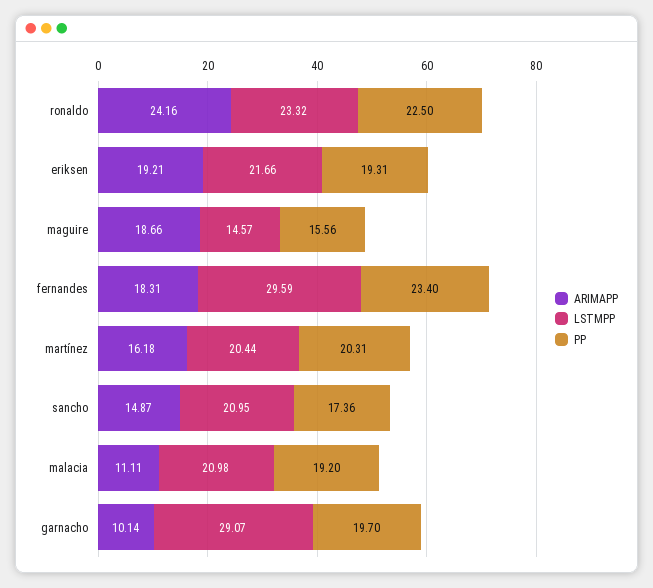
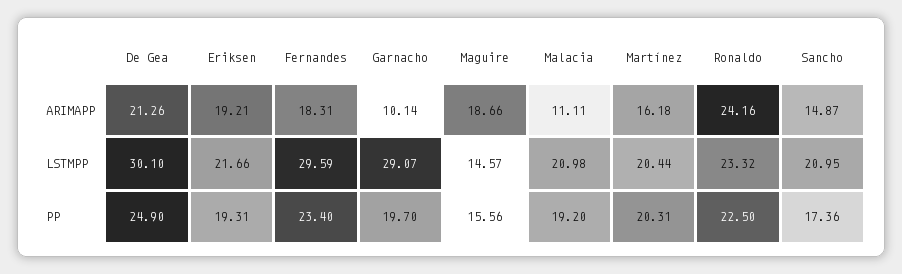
ARIMAPP, De Gea: none -> 21.26
LSTMPP, De Gea: none -> 30.1
PP, De Gea: none -> 24.9

